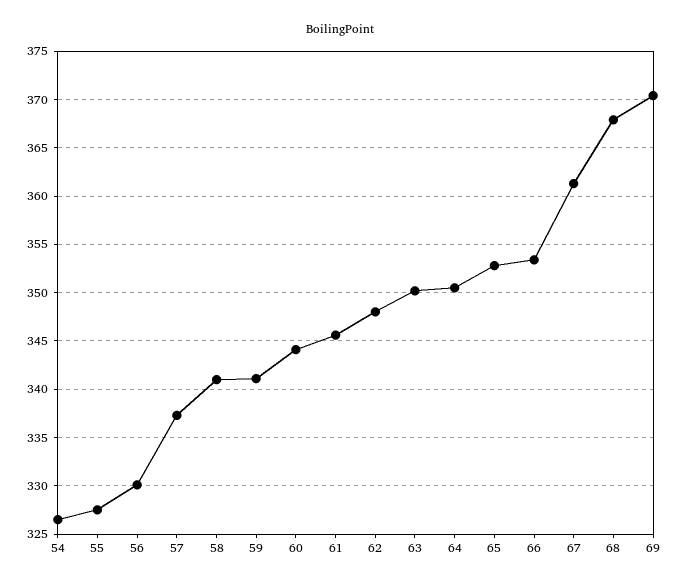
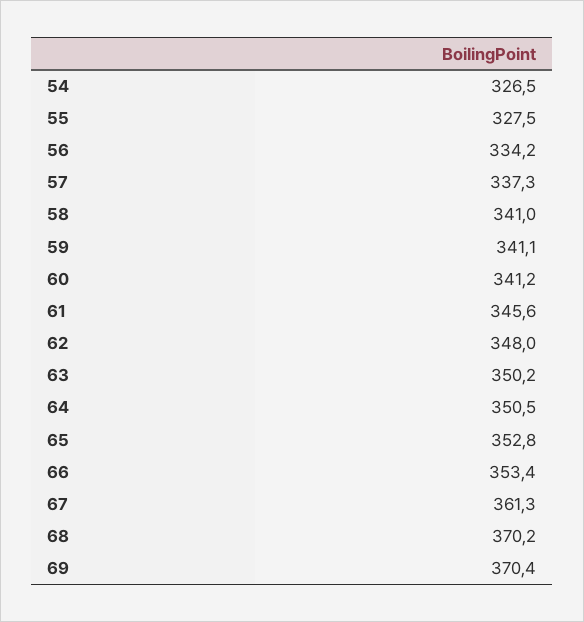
56: 330 -> 334.2
60: 344 -> 341.2
68: 368 -> 370.2

